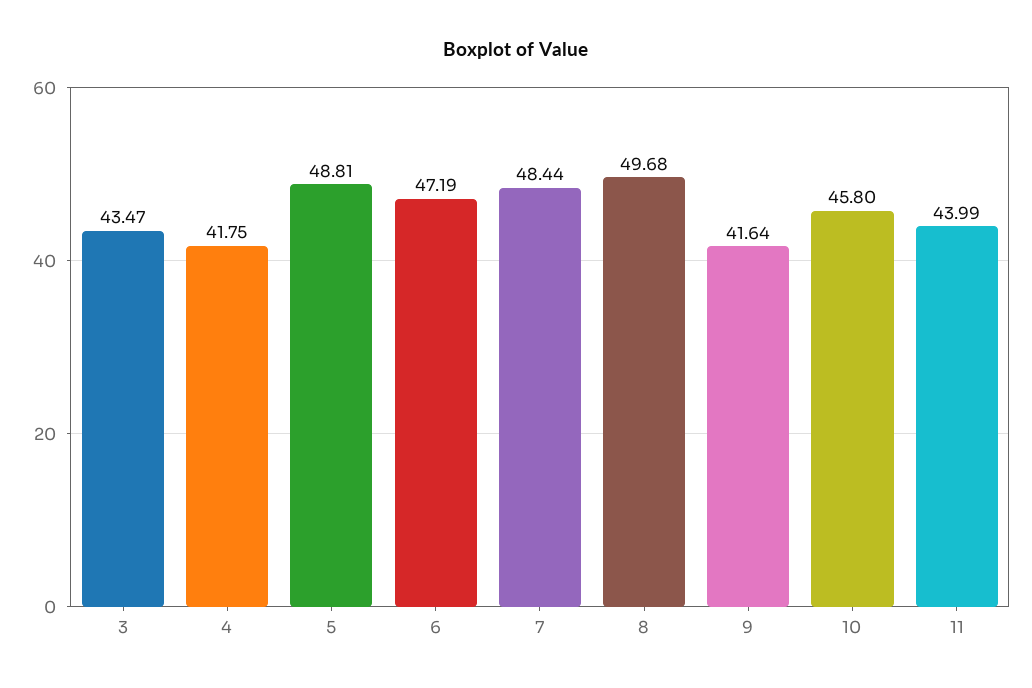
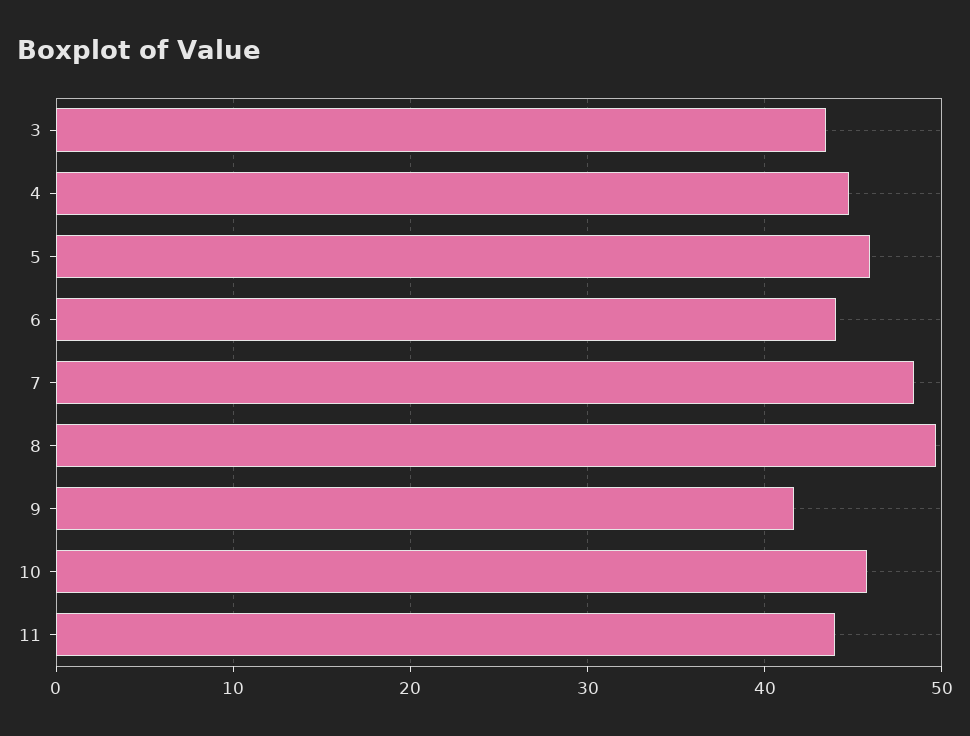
4: 41.75 -> 45
5: 48.81 -> 46
6: 47.19 -> 44

